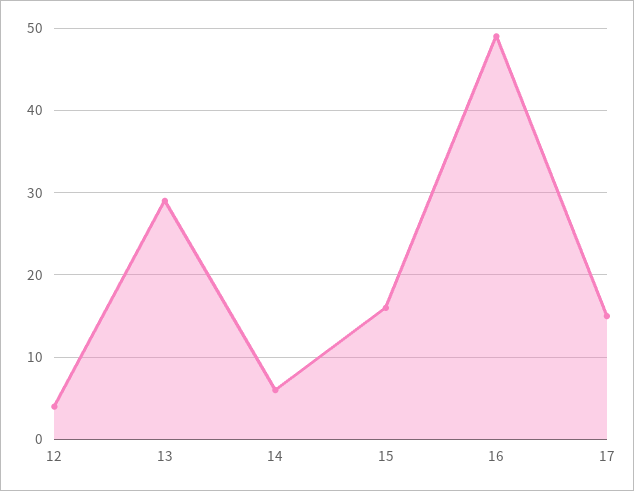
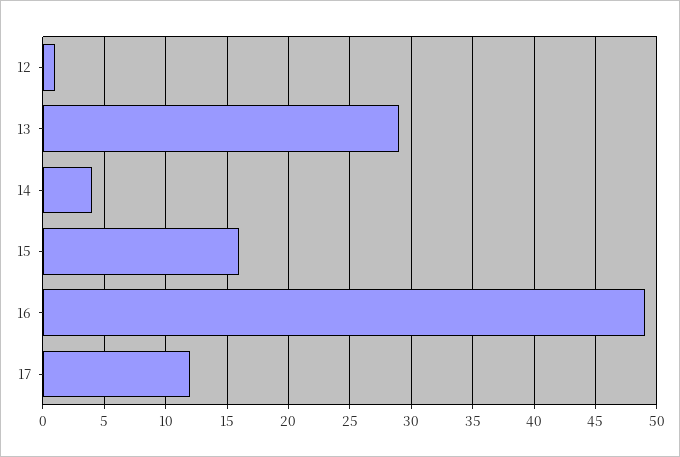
12: 4 -> 1
14: 6 -> 4
17: 15 -> 12

